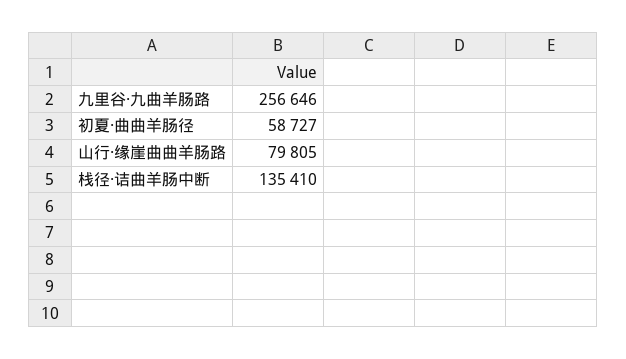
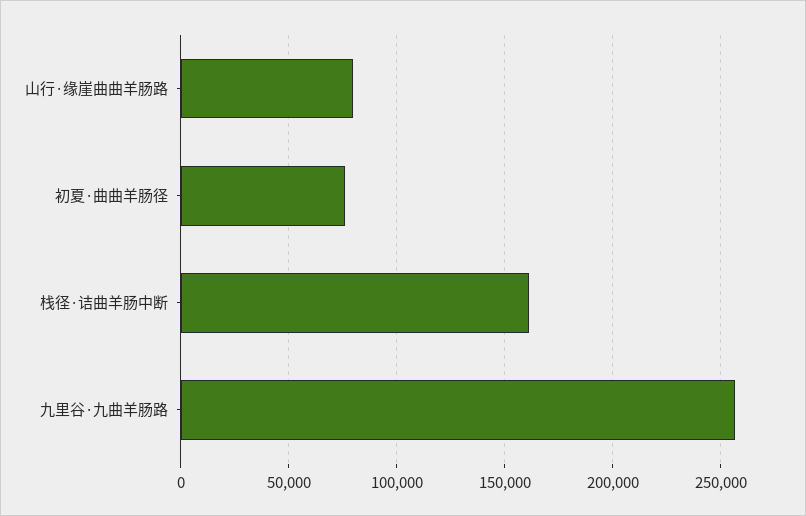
初夏·曲曲羊肠径: 58727 -> 75000
栈径·诘曲羊肠中断: 135410 -> 160000

